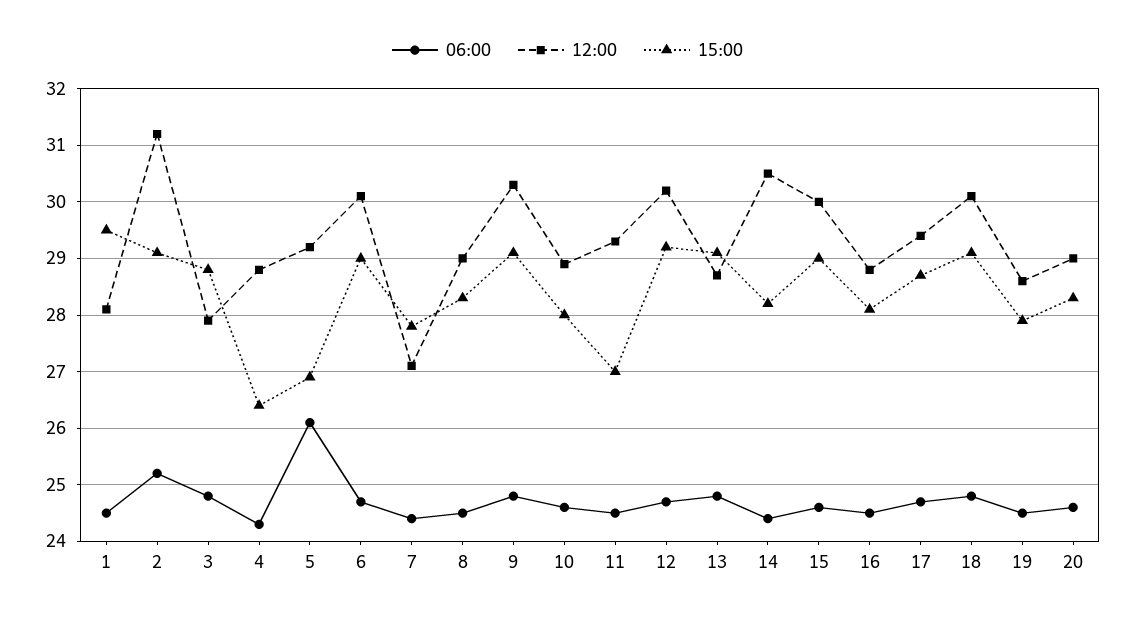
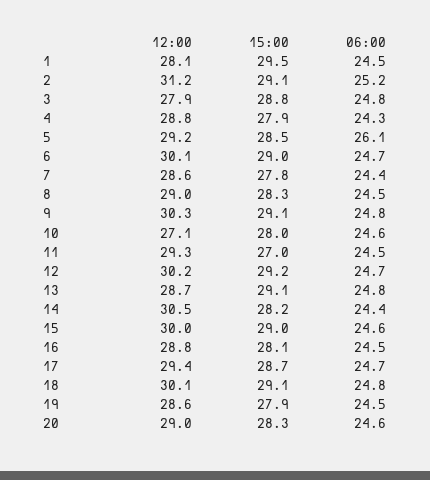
15:00, 4: 26.5 -> 27.9
15:00, 5: 27 -> 28.5
12:00, 7: 27 -> 28.6
12:00, 10: 29 -> 27.1

